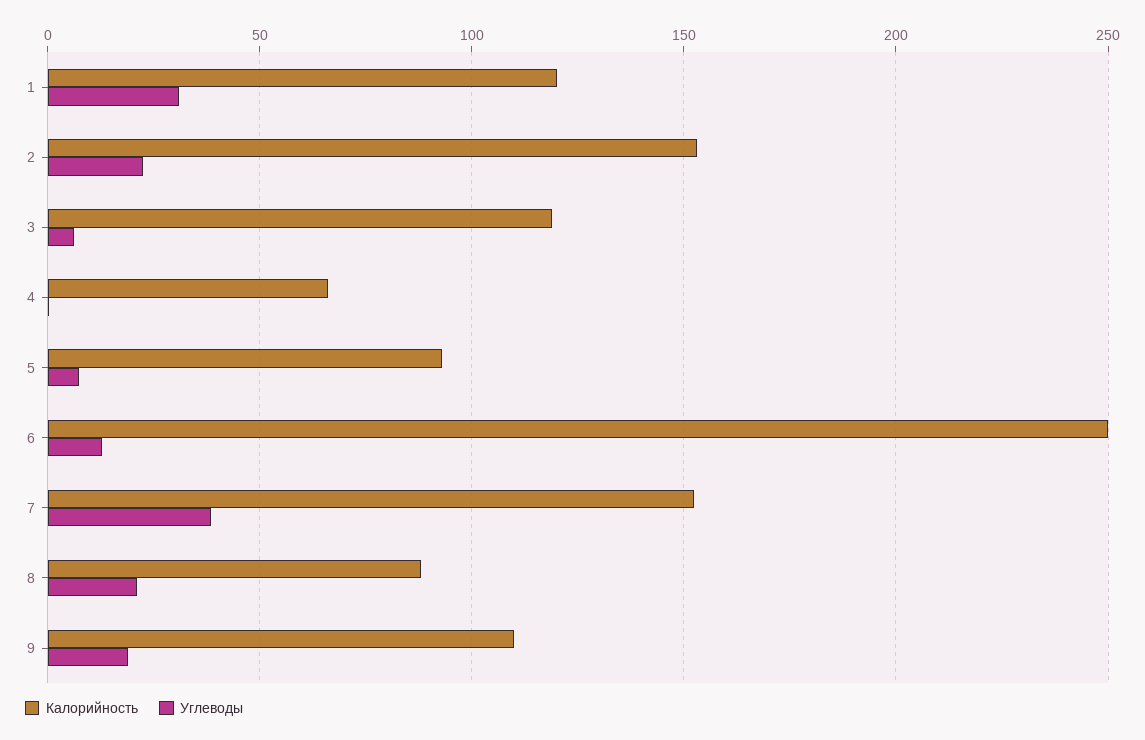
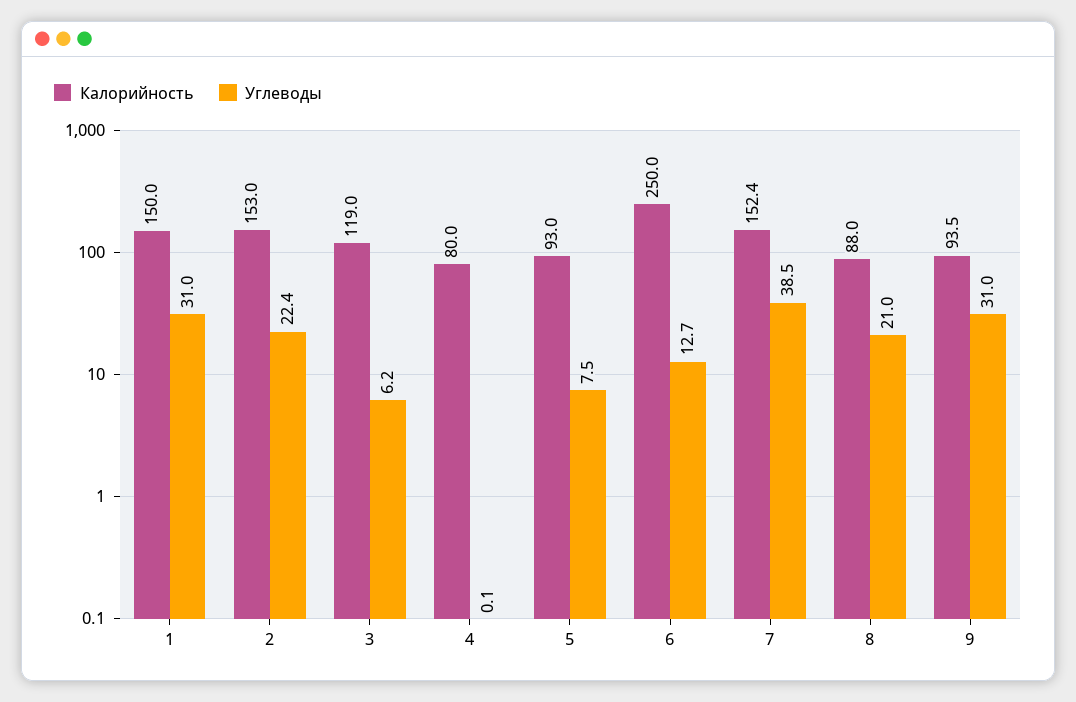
Калорийность, 1: 120 -> 150
Калорийность, 4: 65 -> 80
Калорийность, 9: 110 -> 93.5
Углеводы, 9: 20 -> 31

